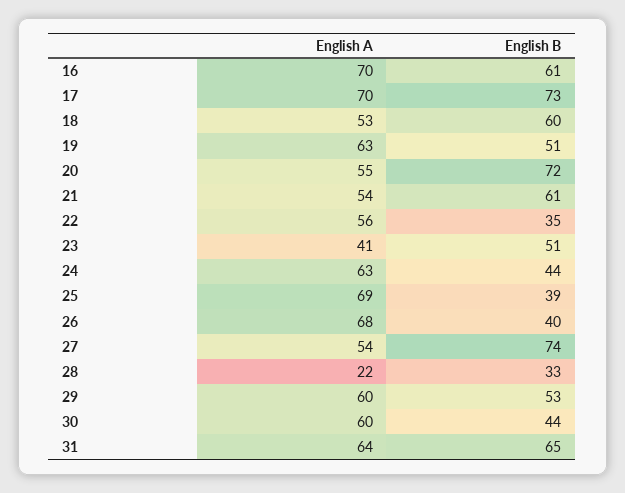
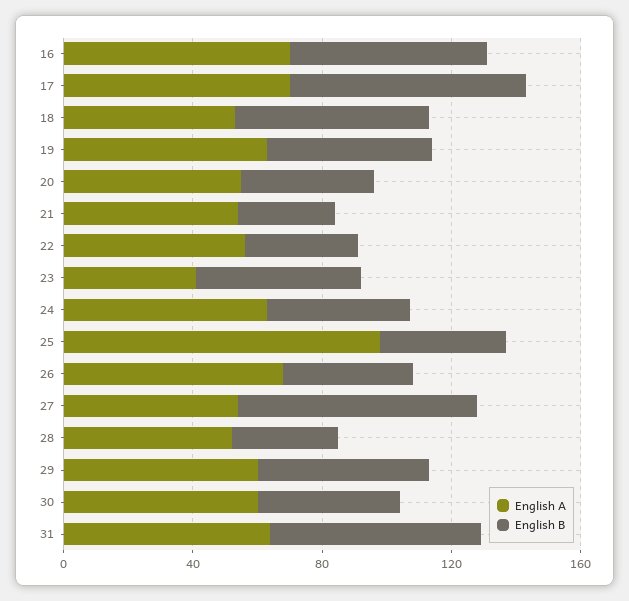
English B, 20: 72 -> 40
English B, 21: 61 -> 30
English A, 25: 69 -> 100
English A, 28: 22 -> 50

